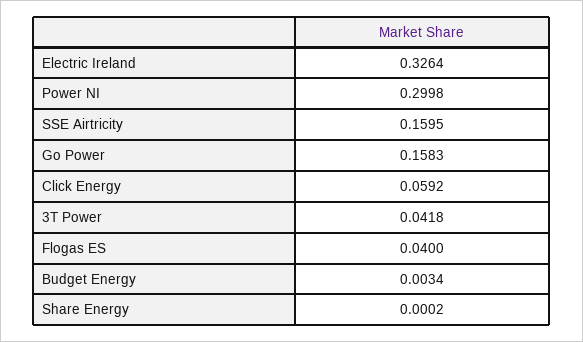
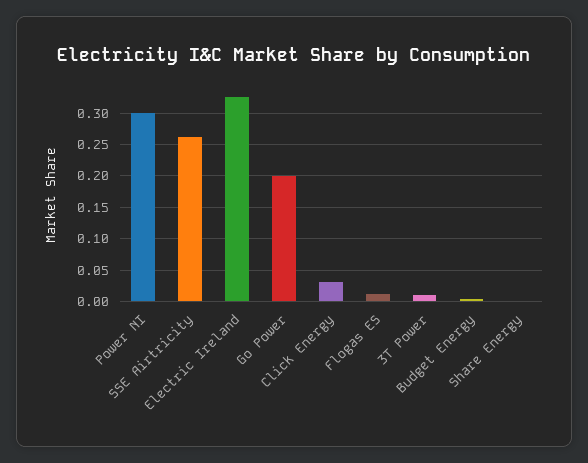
SSE Airtricity: 0.1595 -> 0.26
Go Power: 0.1583 -> 0.2
Click Energy: 0.0592 -> 0.03
3T Power: 0.0418 -> 0.01
Flogas ES: 0.04 -> 0.01

